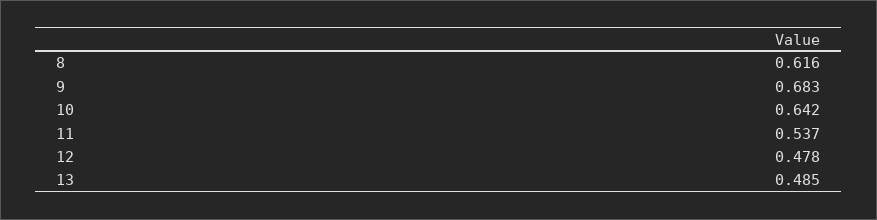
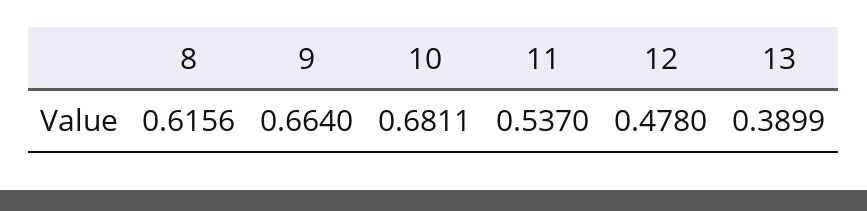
9: 0.683 -> 0.664
10: 0.642 -> 0.6811
13: 0.485 -> 0.3899

